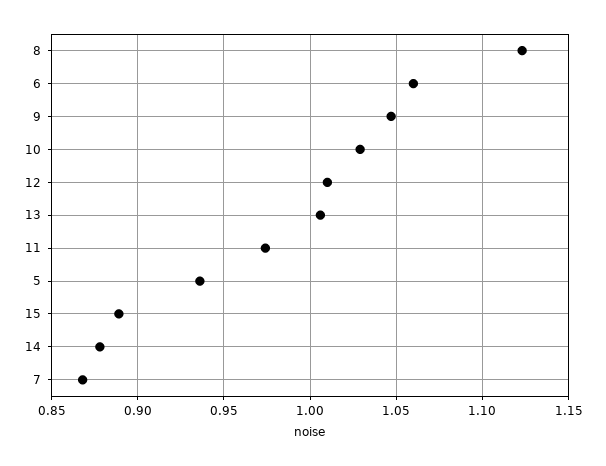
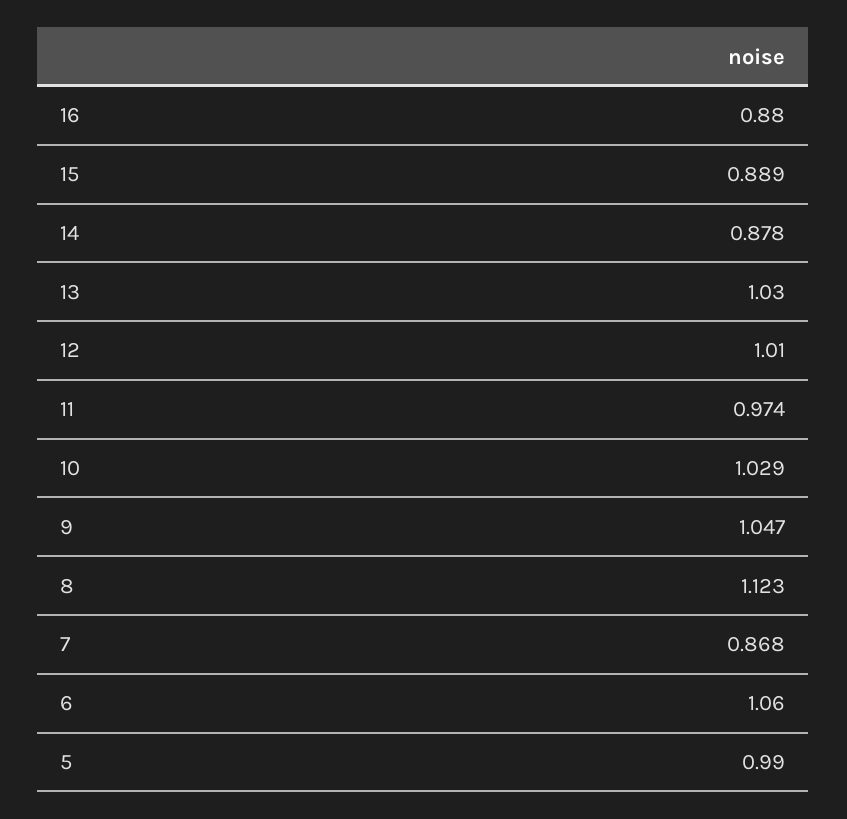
13: 1.005 -> 1.03
5: 0.935 -> 0.99
16: none -> 0.88

